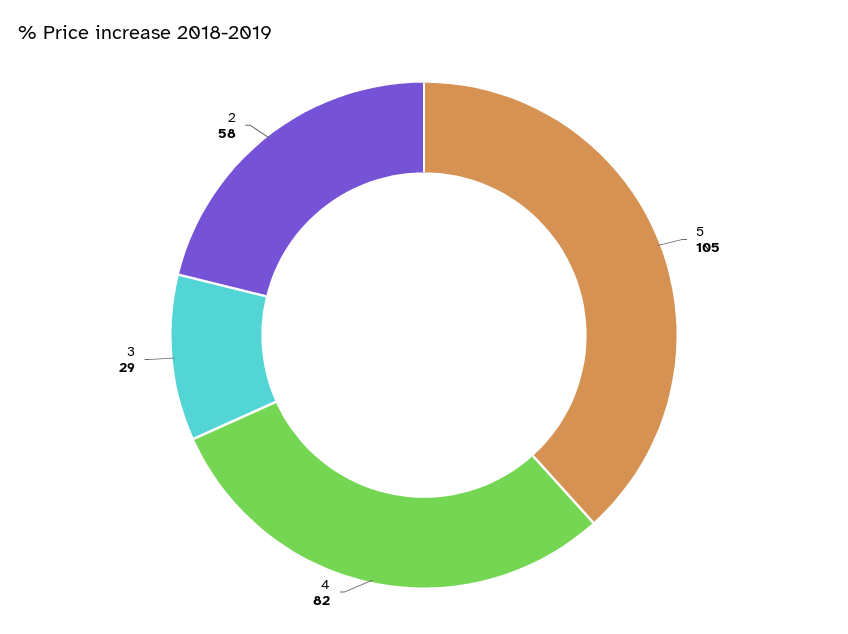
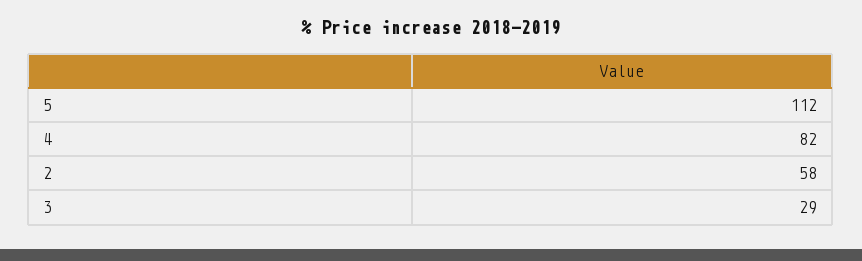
5: 105 -> 112

